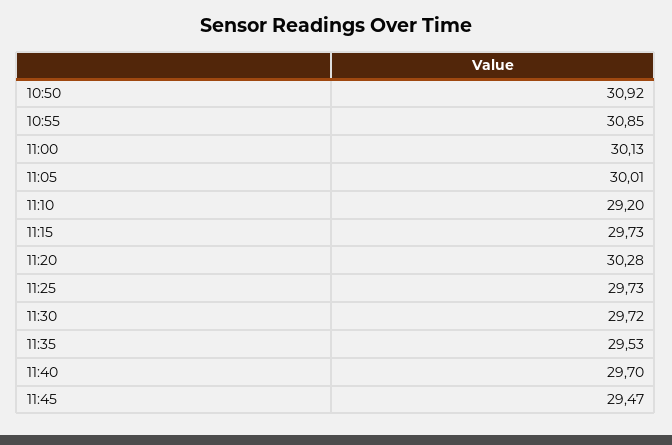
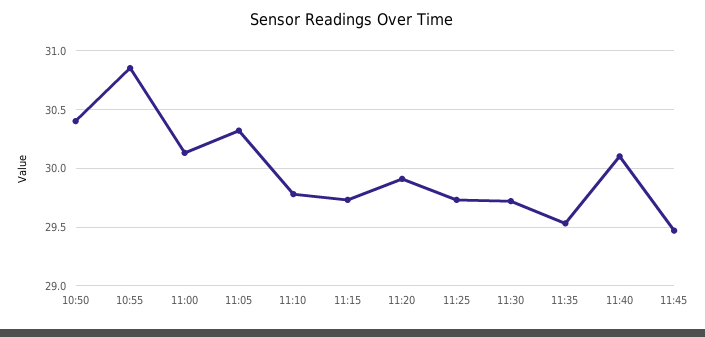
10:50: 30.92 -> 30.4
11:05: 30.01 -> 30.3
11:10: 29.2 -> 29.8
11:20: 30.28 -> 29.9
11:40: 29.7 -> 30.1

